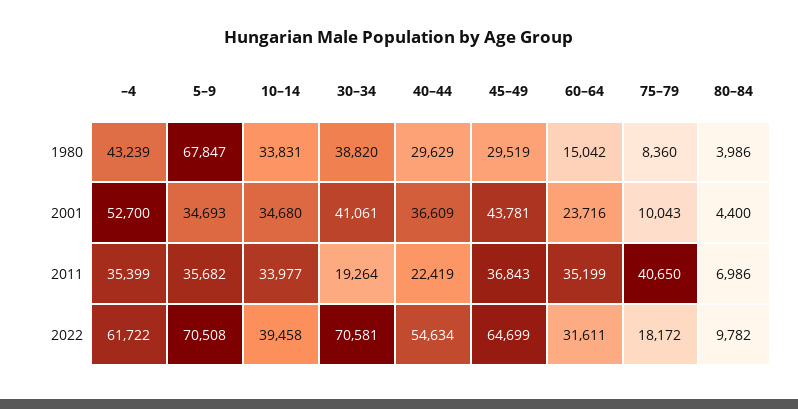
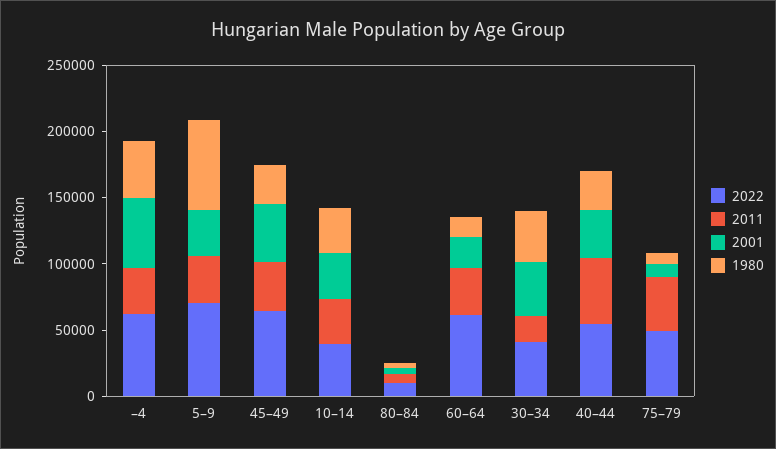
2011, 40–44: 22419 -> 50000
2022, 30–34: 70581 -> 40000
2022, 60–64: 31611 -> 60000
2022, 75–79: 18172 -> 50000

